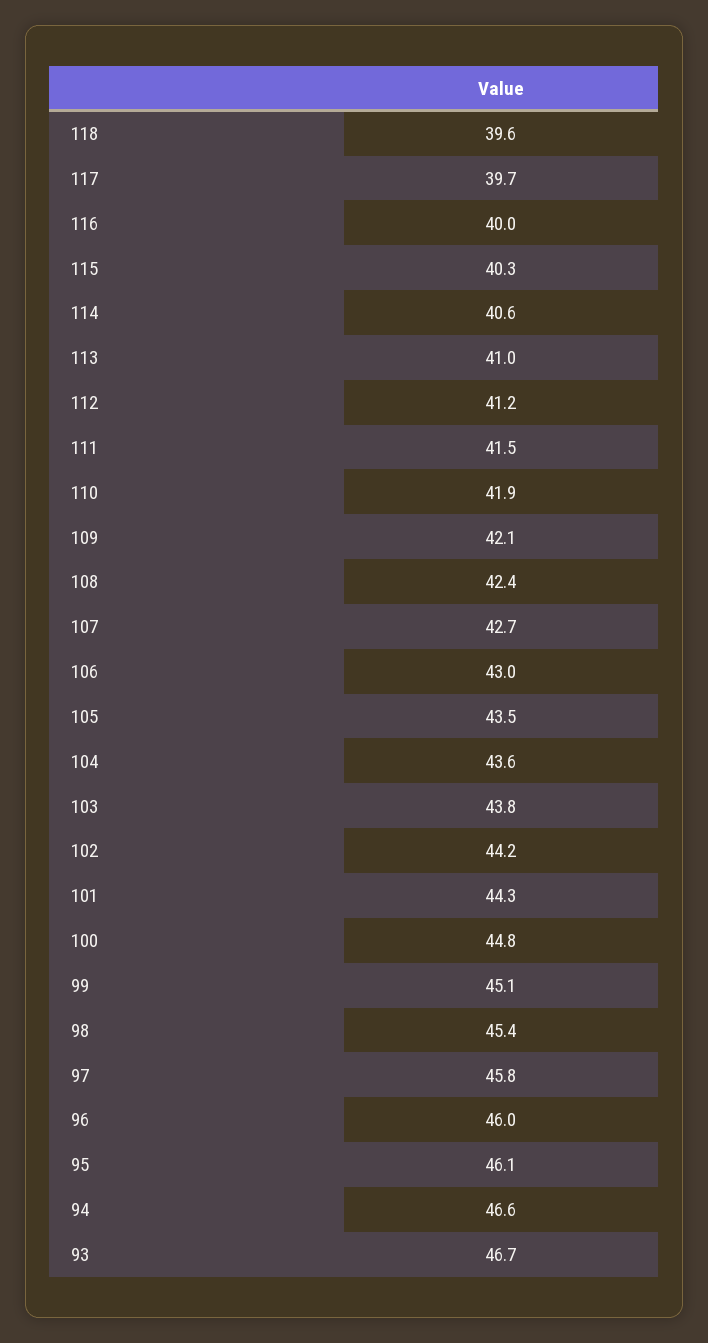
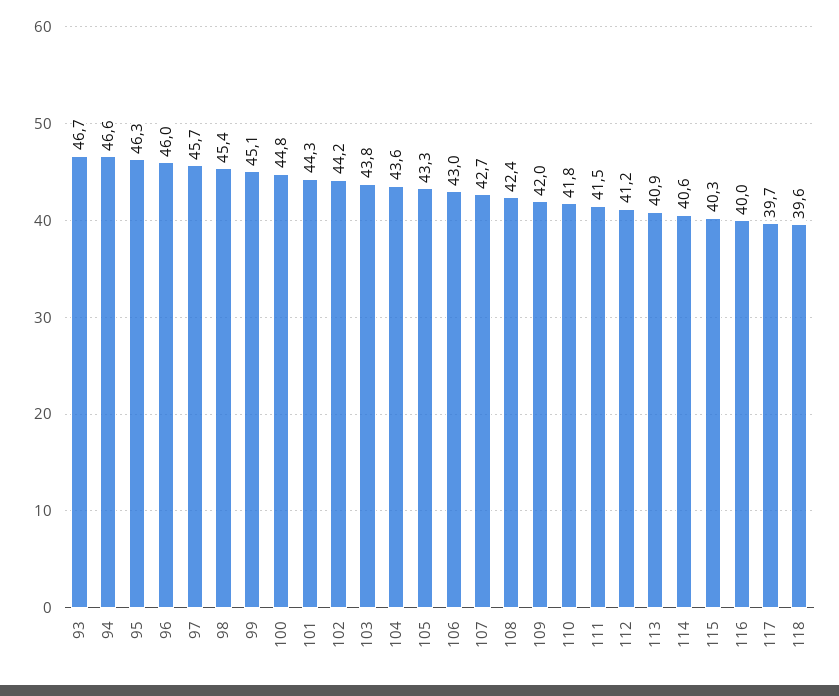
113: 41 -> 40.9
110: 41.9 -> 41.8
109: 42.1 -> 42
105: 43.5 -> 43.3
97: 45.8 -> 45.7
95: 46.1 -> 46.3

